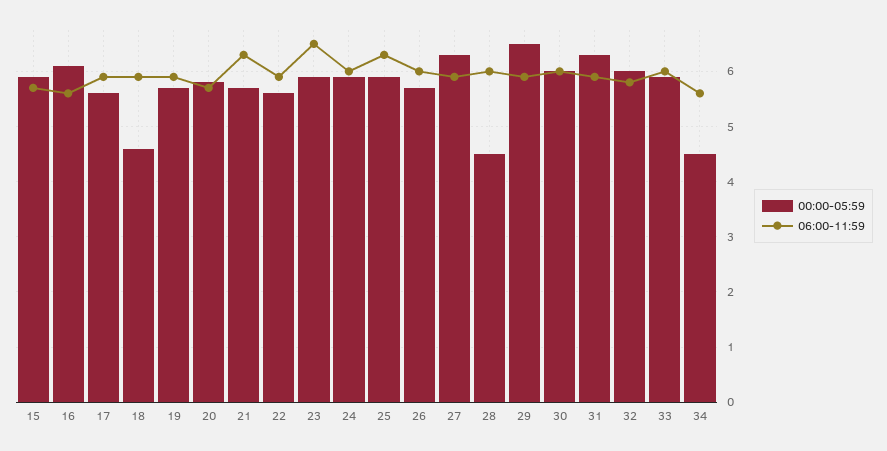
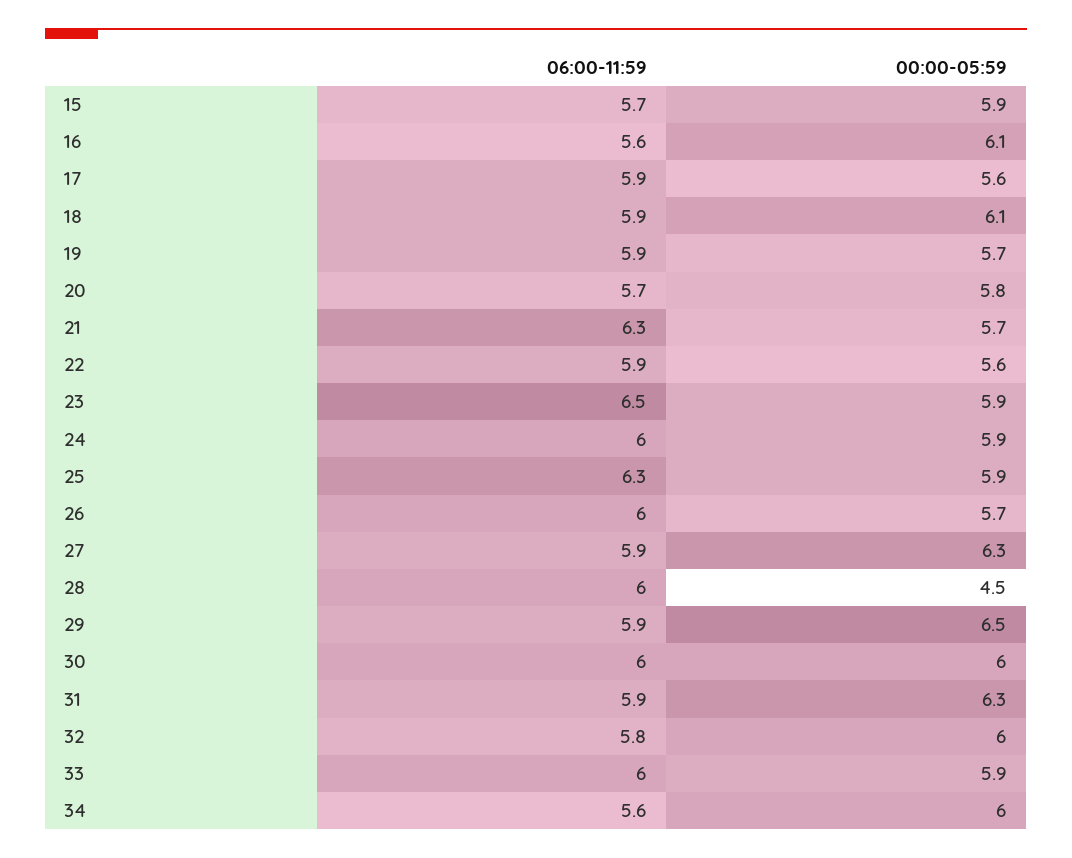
00:00-05:59, 18: 4.5 -> 6.1
00:00-05:59, 34: 4.5 -> 6

